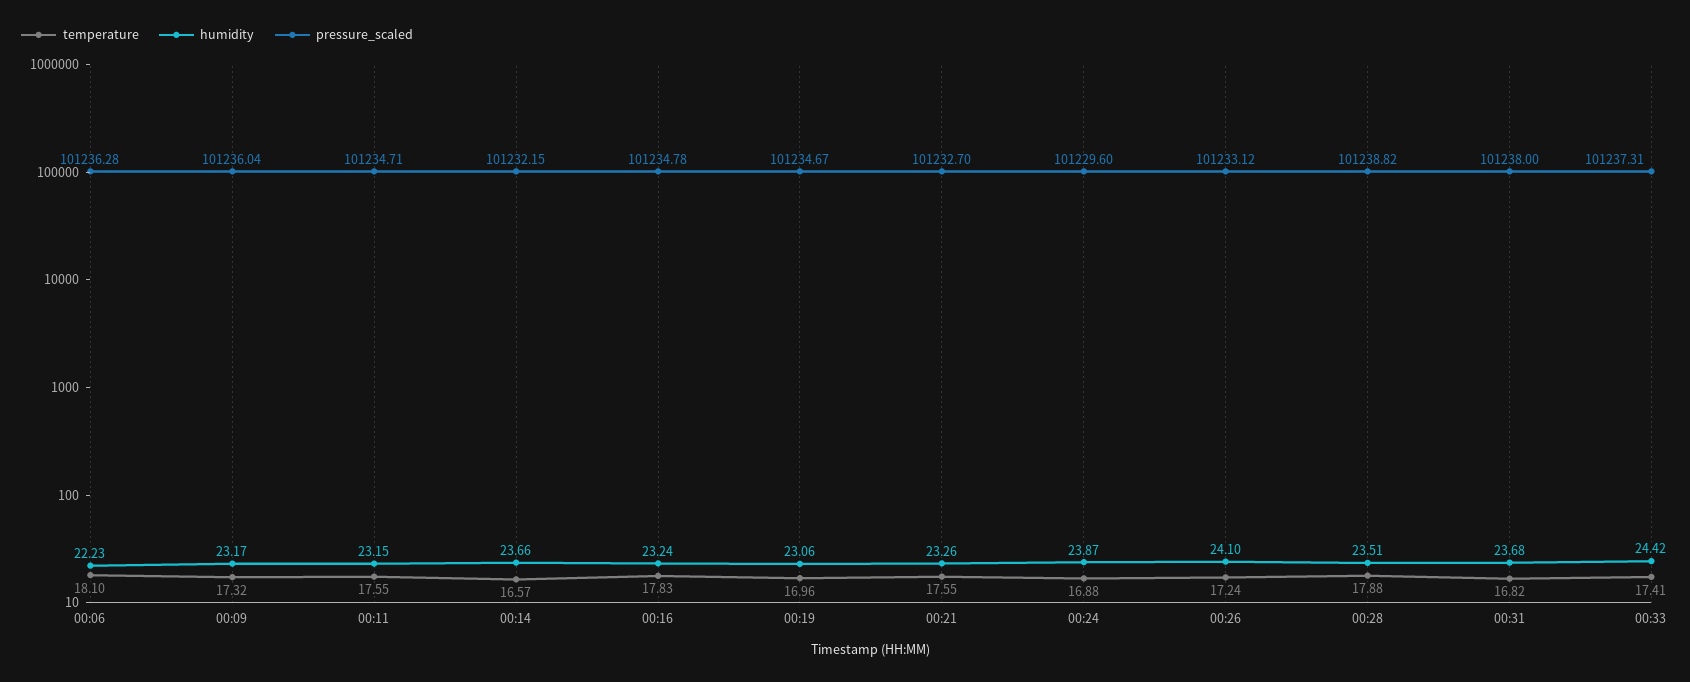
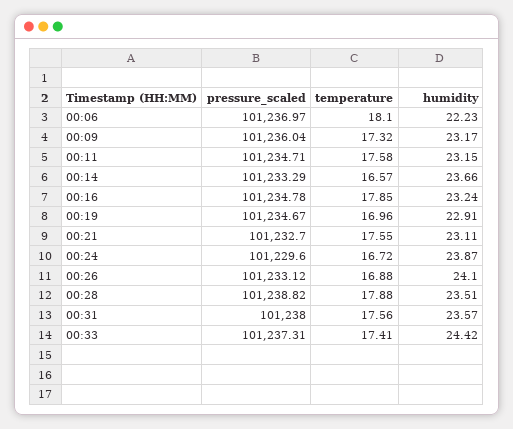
pressure_scaled, 00:06: 101236.28 -> 101236.97
temperature, 00:11: 17.55 -> 17.58
pressure_scaled, 00:14: 101232.15 -> 101233.29
temperature, 00:16: 17.83 -> 17.85
humidity, 00:19: 23.06 -> 22.91
humidity, 00:21: 23.26 -> 23.11
temperature, 00:24: 16.88 -> 16.72
temperature, 00:26: 17.24 -> 16.88
temperature, 00:31: 16.82 -> 17.56
humidity, 00:31: 23.68 -> 23.57

